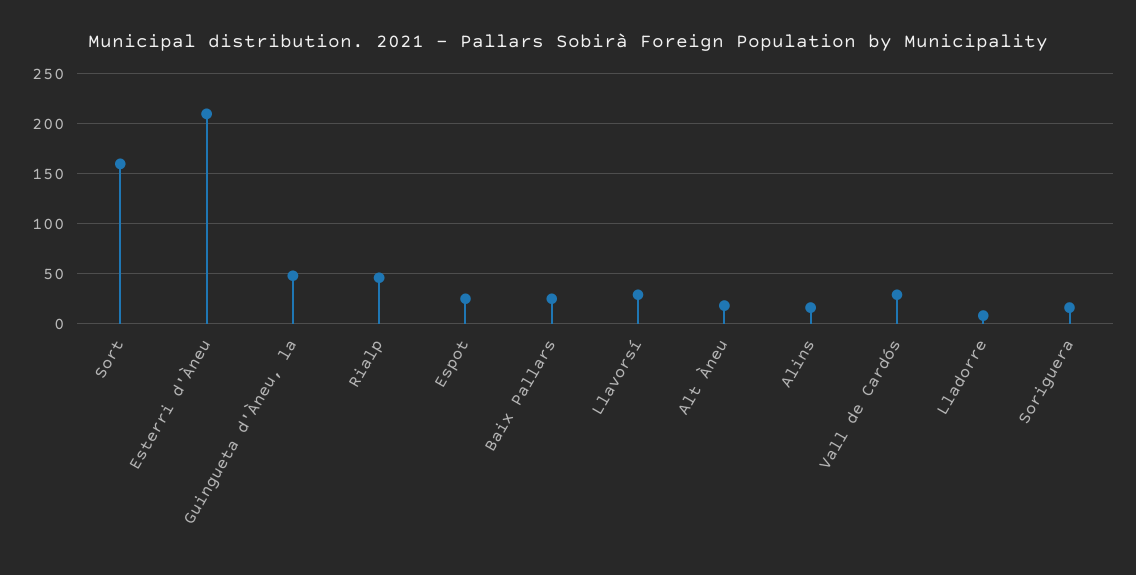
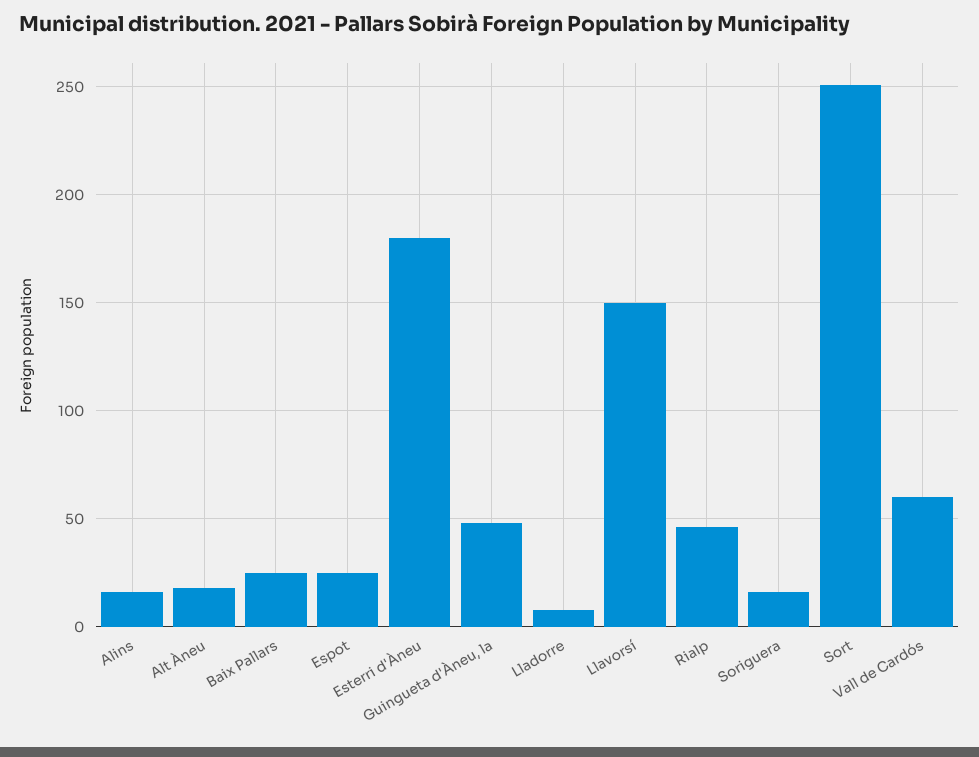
Sort: 160 -> 250
Esterri d'Àneu: 210 -> 180
Llavorsí: 30 -> 150
Vall de Cardós: 30 -> 60

